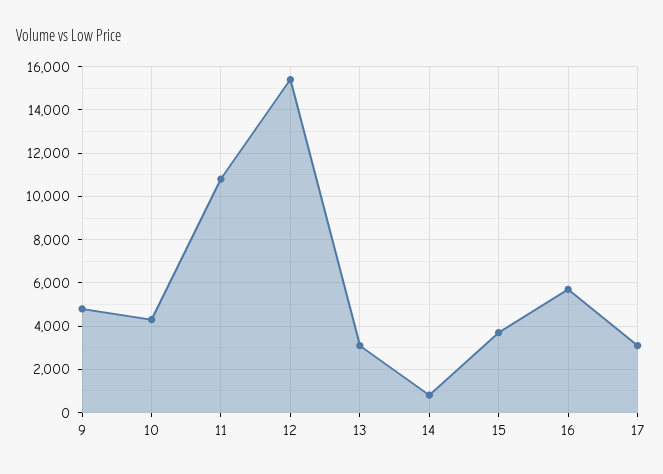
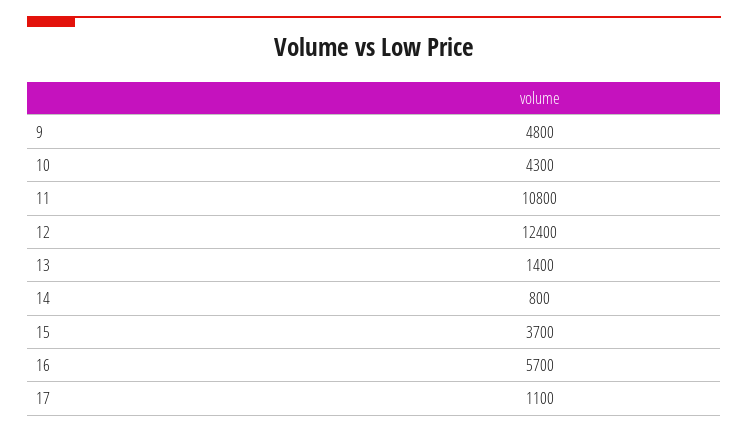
12: 15500 -> 12400
13: 3000 -> 1400
17: 3000 -> 1100

